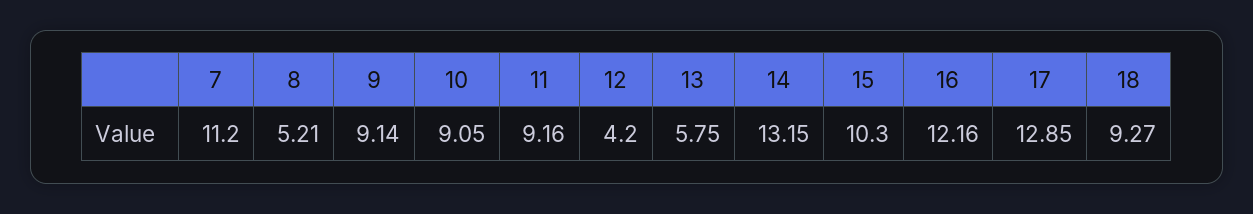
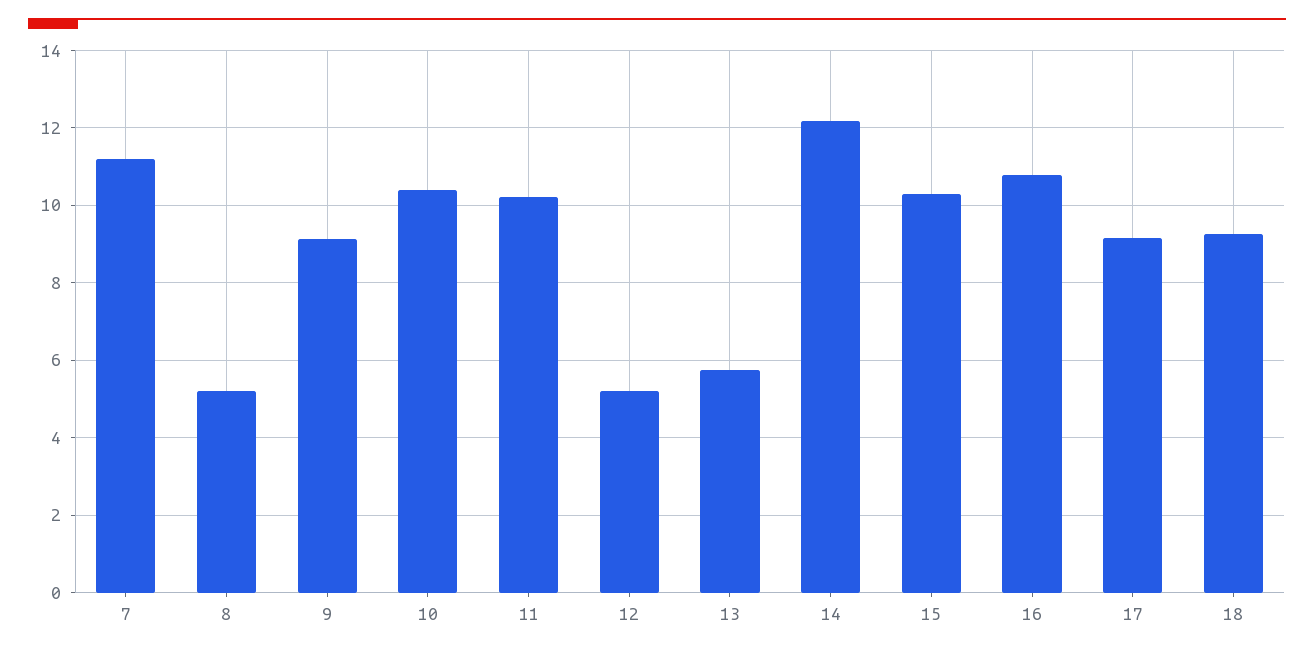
10: 9.05 -> 10.4
11: 9.16 -> 10.2
12: 4.2 -> 5.2
14: 13.15 -> 12.2
16: 12.16 -> 10.8
17: 12.85 -> 9.2

